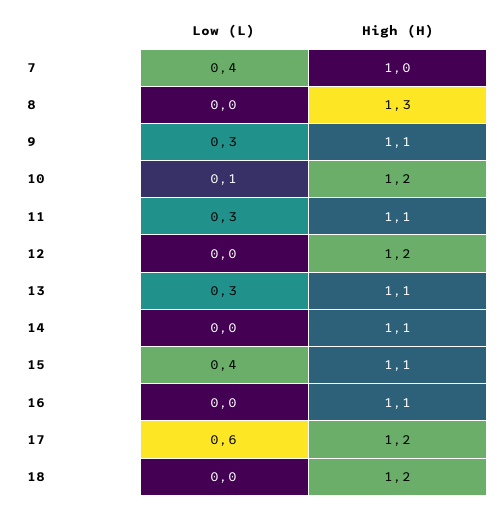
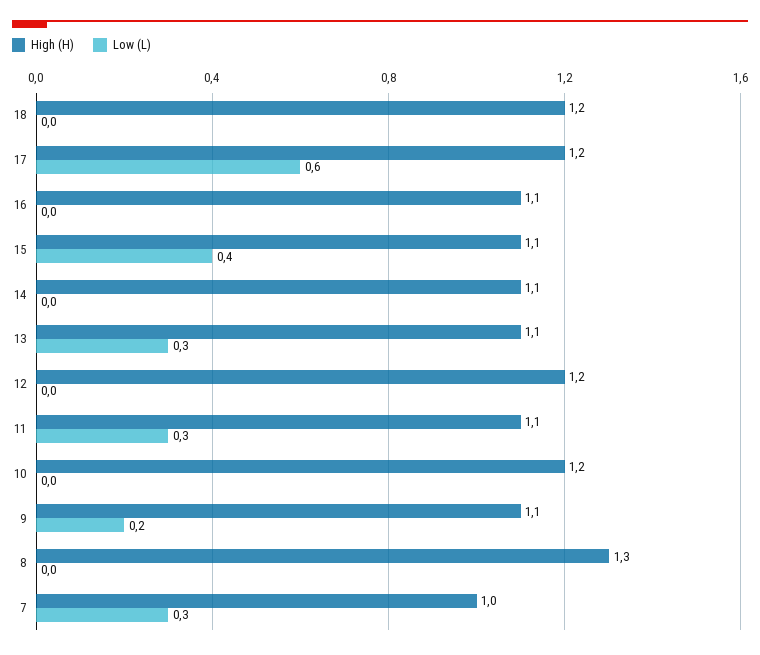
Low (L), 7: 0.4 -> 0.3
Low (L), 9: 0.3 -> 0.2
Low (L), 10: 0.1 -> 0

